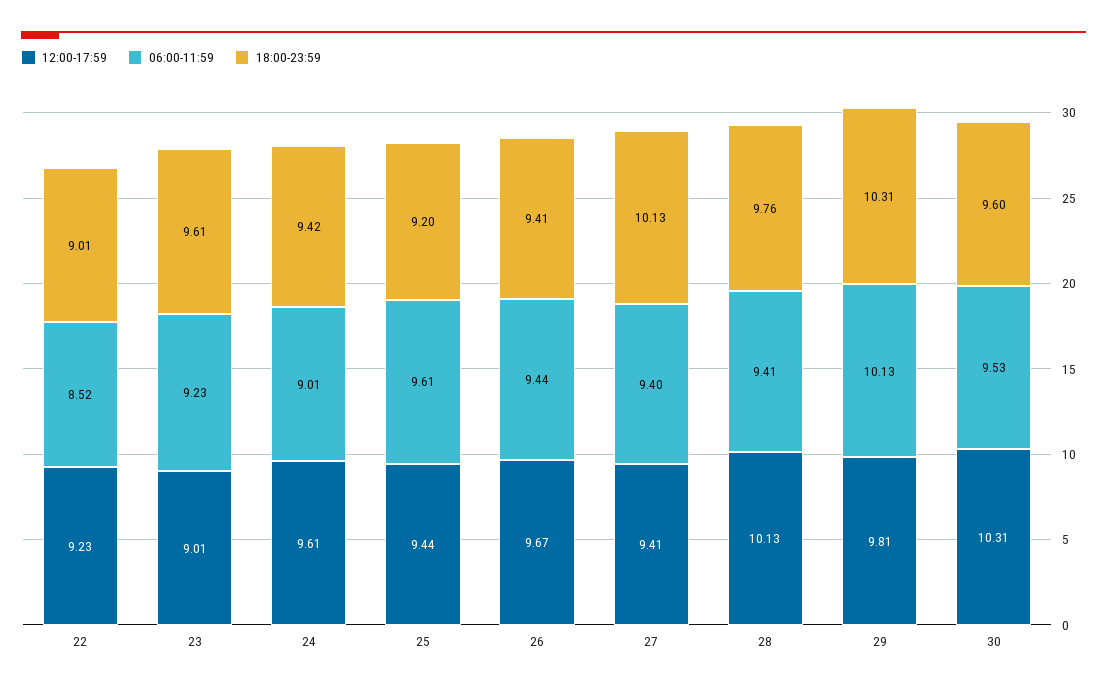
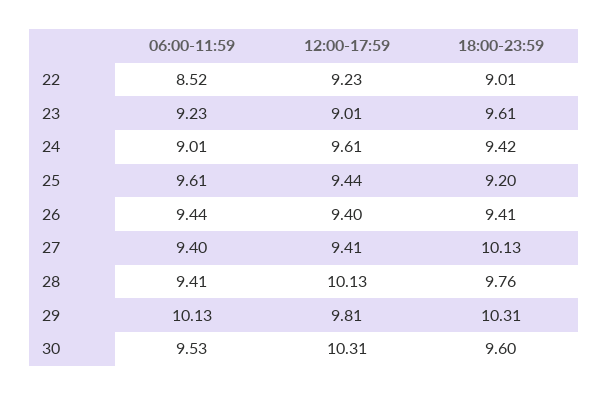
12:00-17:59, 26: 9.67 -> 9.4

